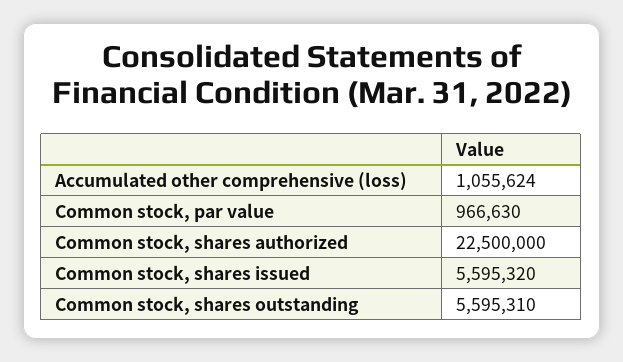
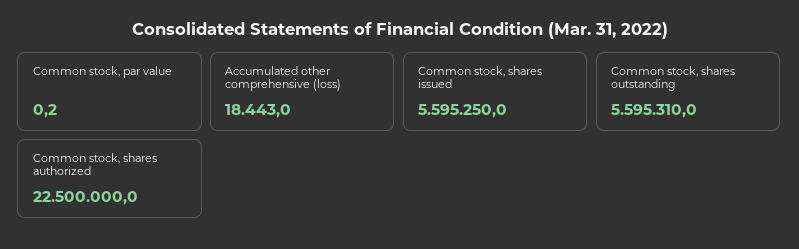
Accumulated other comprehensive (loss): 1055624 -> 18443
Common stock, par value: 966630 -> 0.2
Common stock, shares issued: 5595320 -> 5595250

